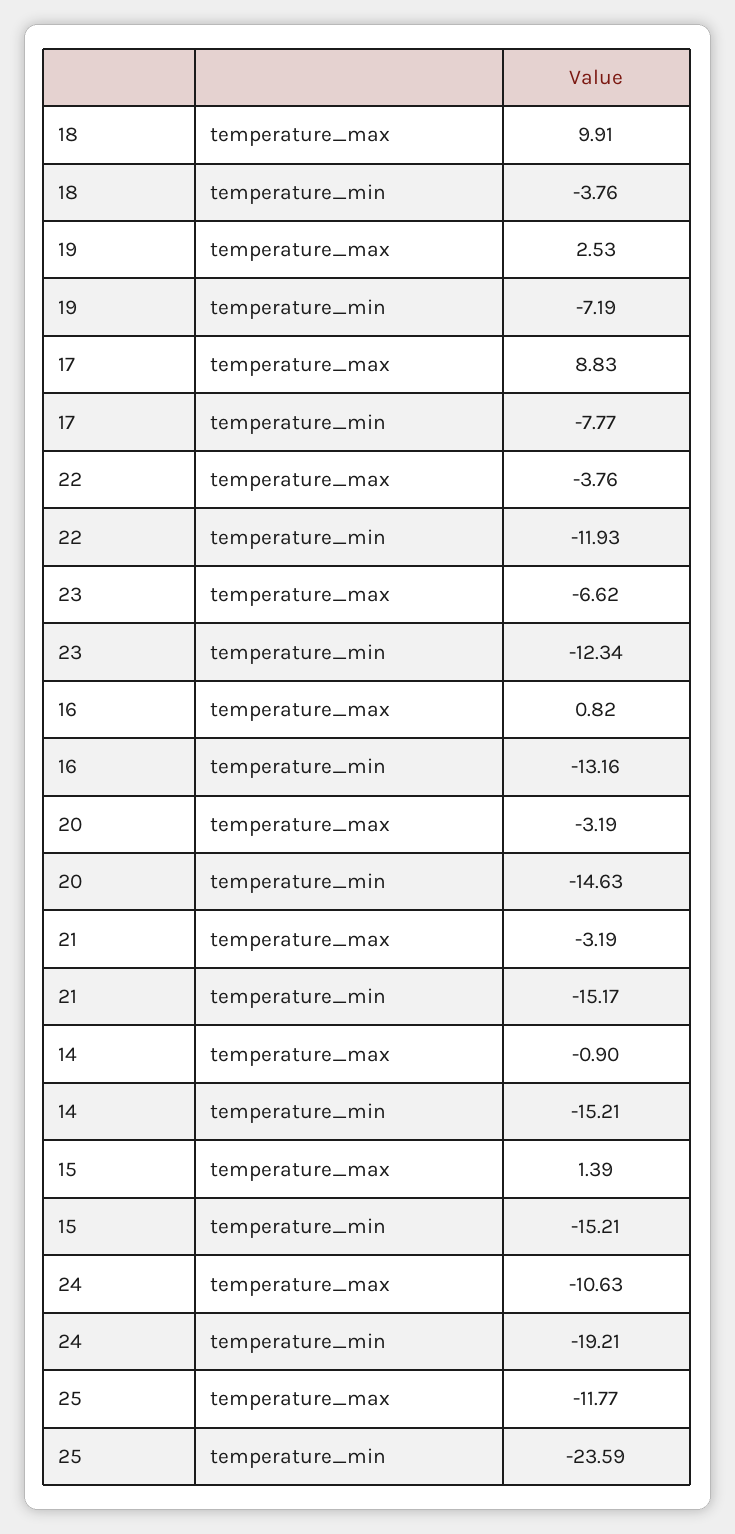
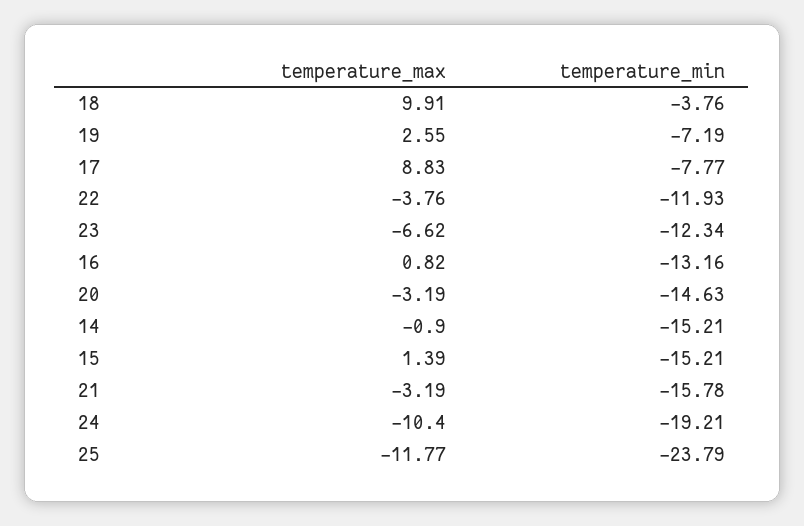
19, temperature_max: 2.53 -> 2.55
21, temperature_min: -15.17 -> -15.78
24, temperature_max: -10.63 -> -10.4
25, temperature_min: -23.59 -> -23.79

